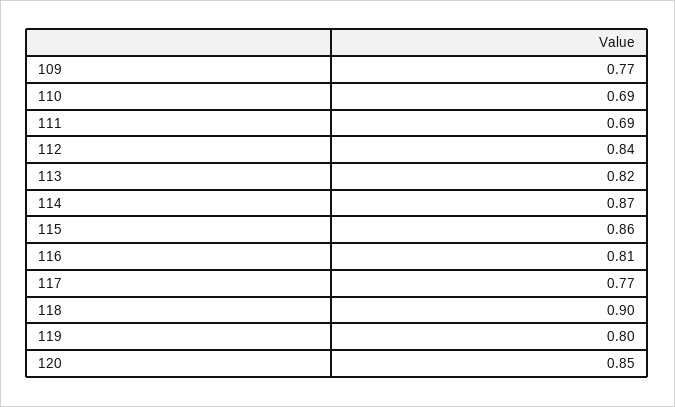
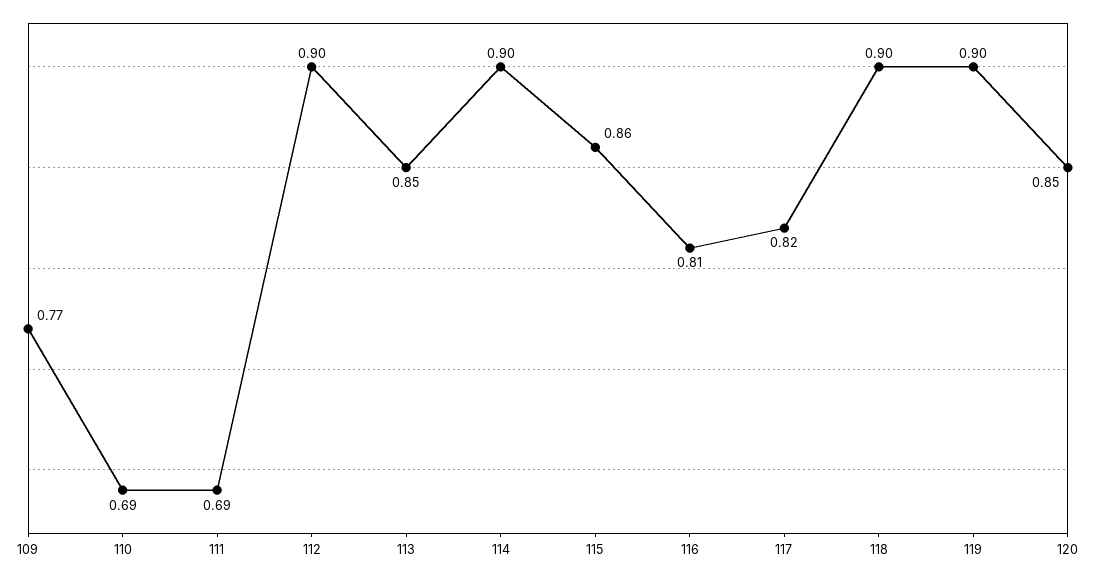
112: 0.84 -> 0.9
113: 0.82 -> 0.85
114: 0.87 -> 0.9
117: 0.77 -> 0.82
119: 0.8 -> 0.9

